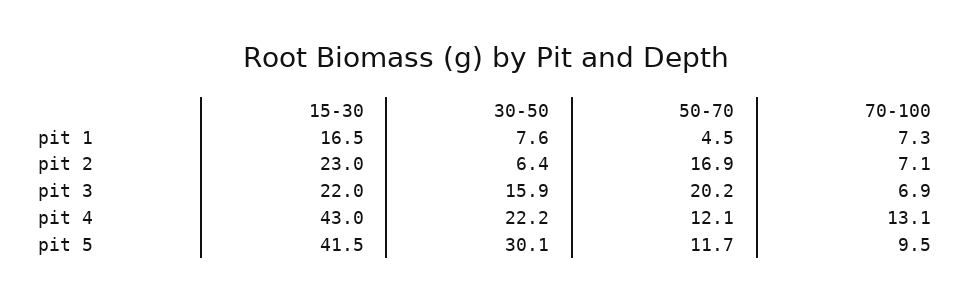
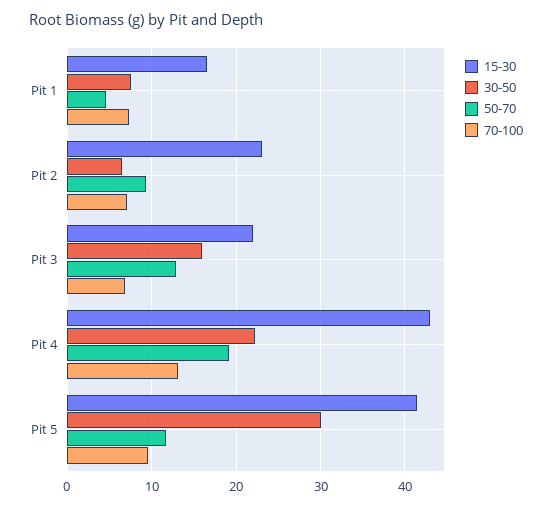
50-70, pit 2: 16.9 -> 9
50-70, pit 3: 20.2 -> 13
50-70, pit 4: 12.1 -> 19

